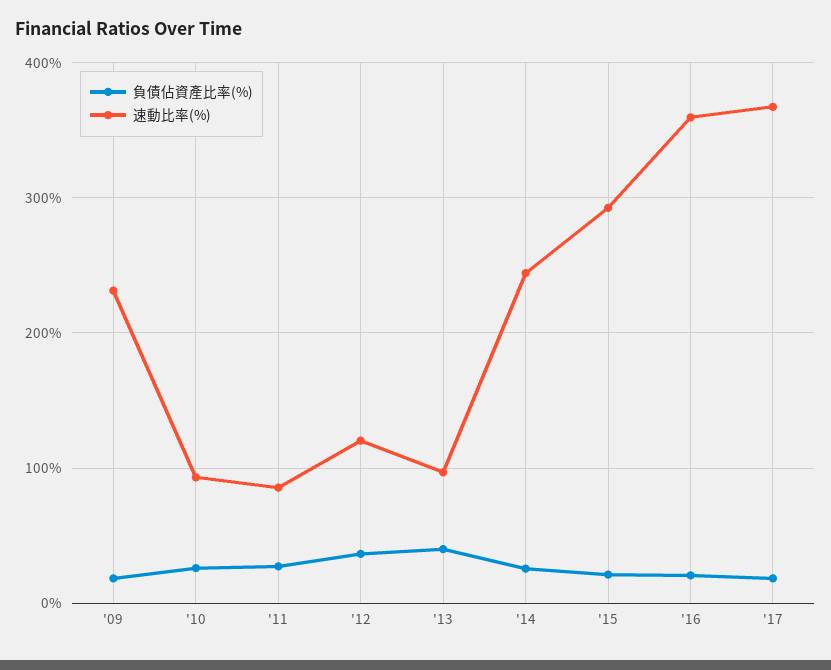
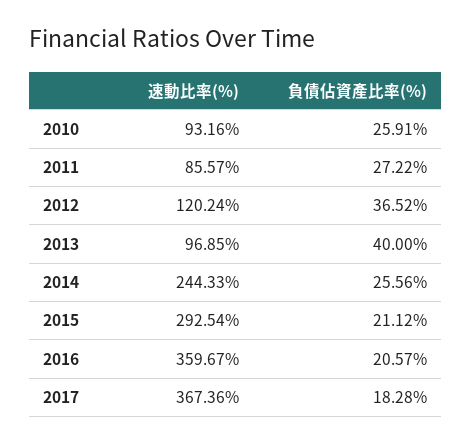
負債佔資產比率(%), '09: 20 -> none
速動比率(%), '09: 230 -> none

